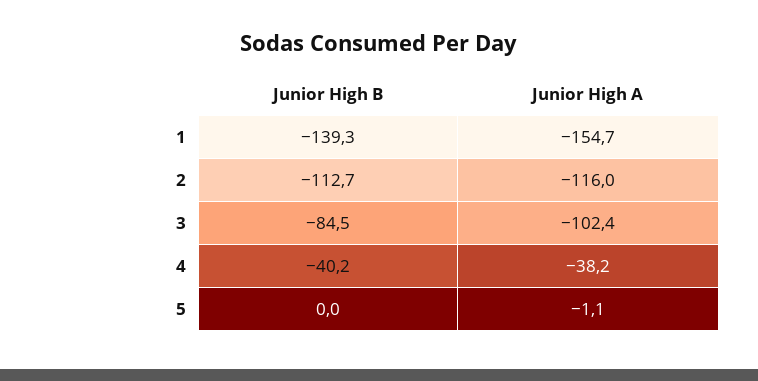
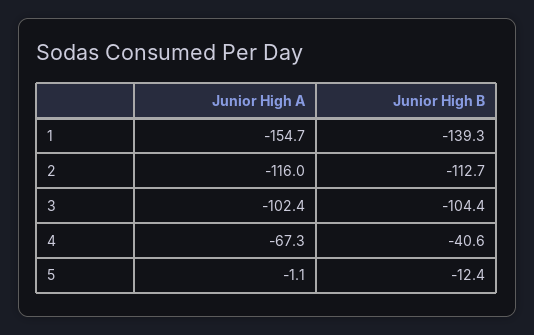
Junior High B, 3: -84.5 -> -104.4
Junior High B, 4: -40.2 -> -40.6
Junior High A, 4: -38.2 -> -67.3
Junior High B, 5: 0 -> -12.4

